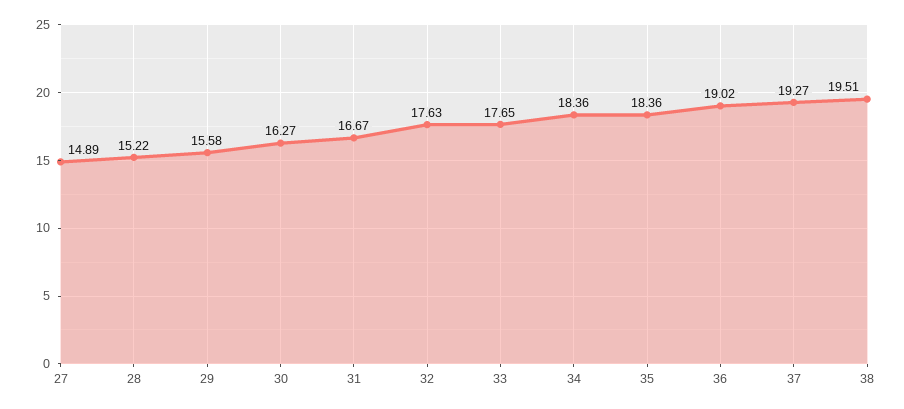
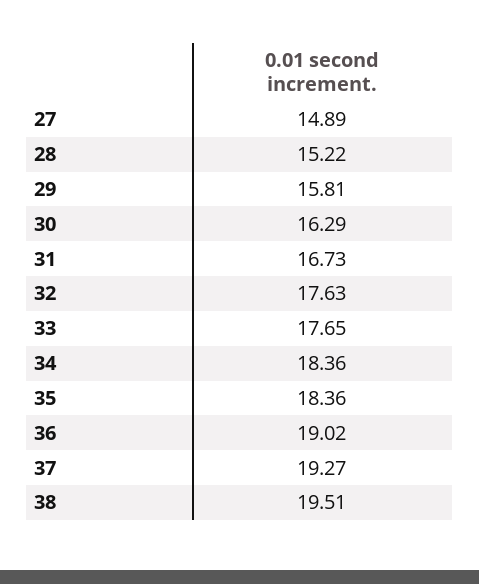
29: 15.58 -> 15.81
30: 16.27 -> 16.29
31: 16.67 -> 16.73

